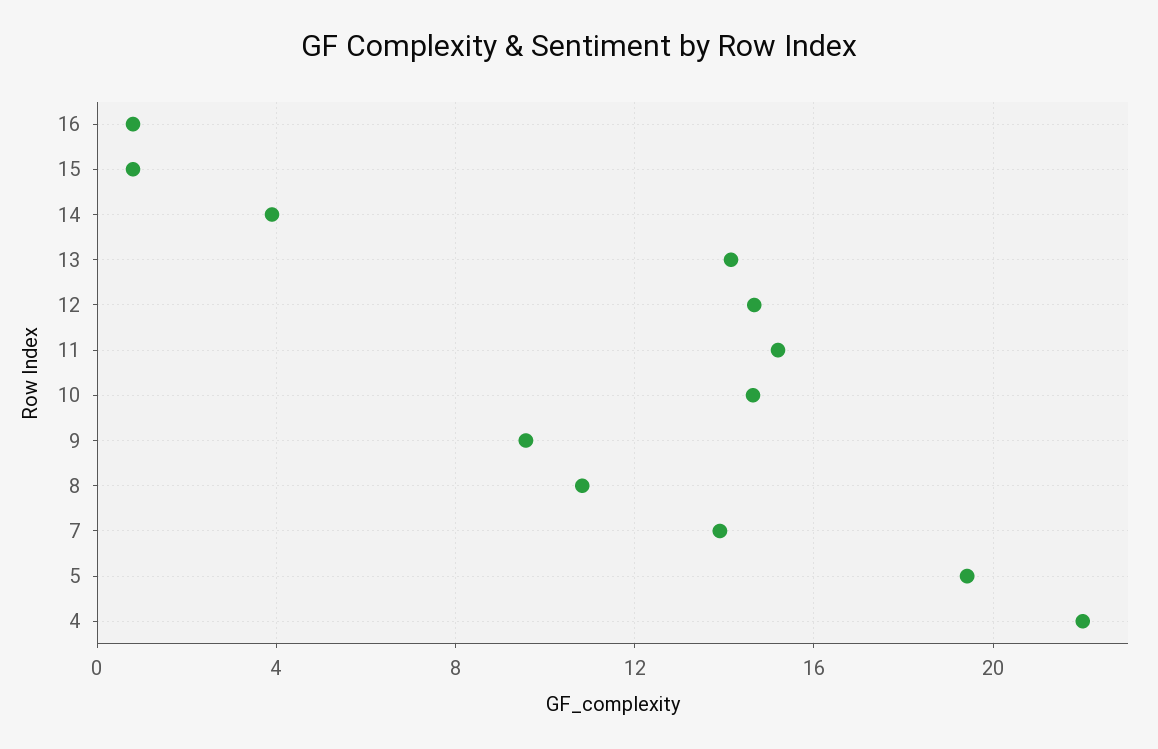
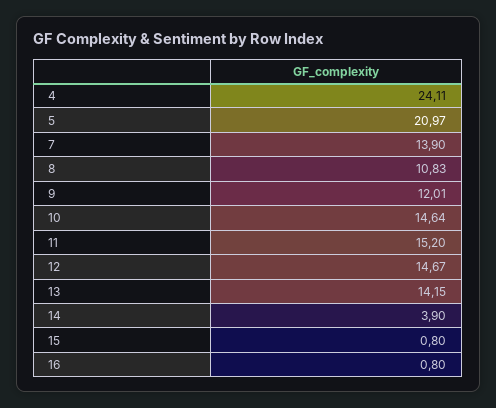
9: 9.5 -> 12.01
5: 19.5 -> 20.97
4: 22 -> 24.11

